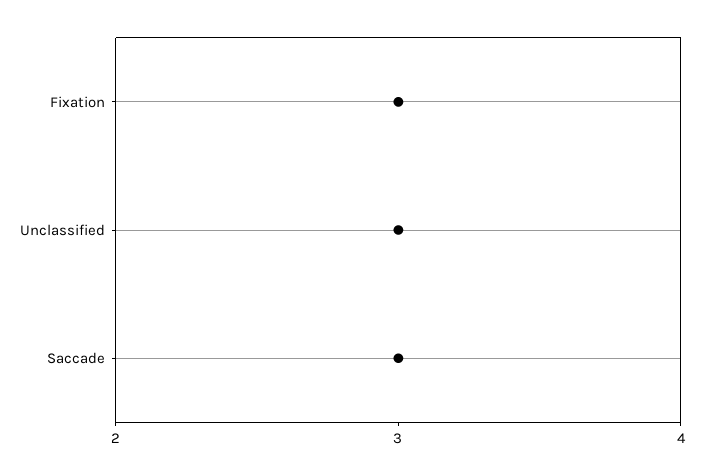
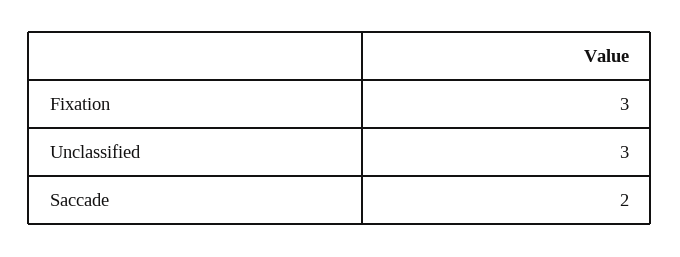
Saccade: 3 -> 2

